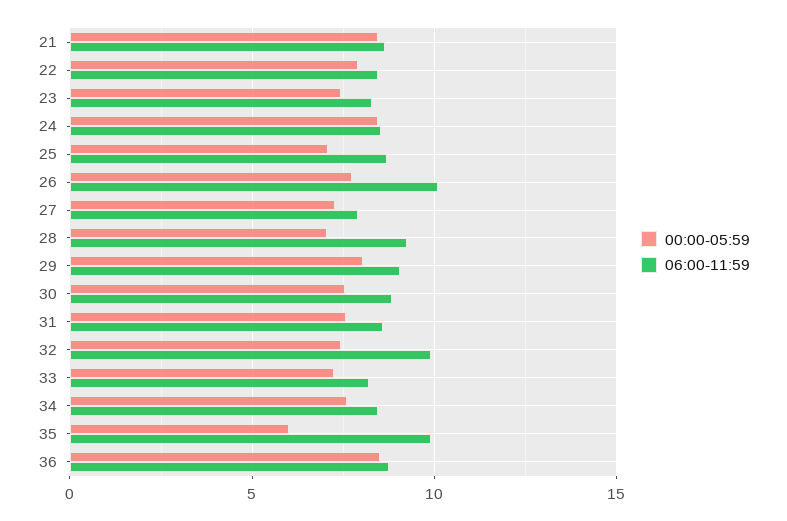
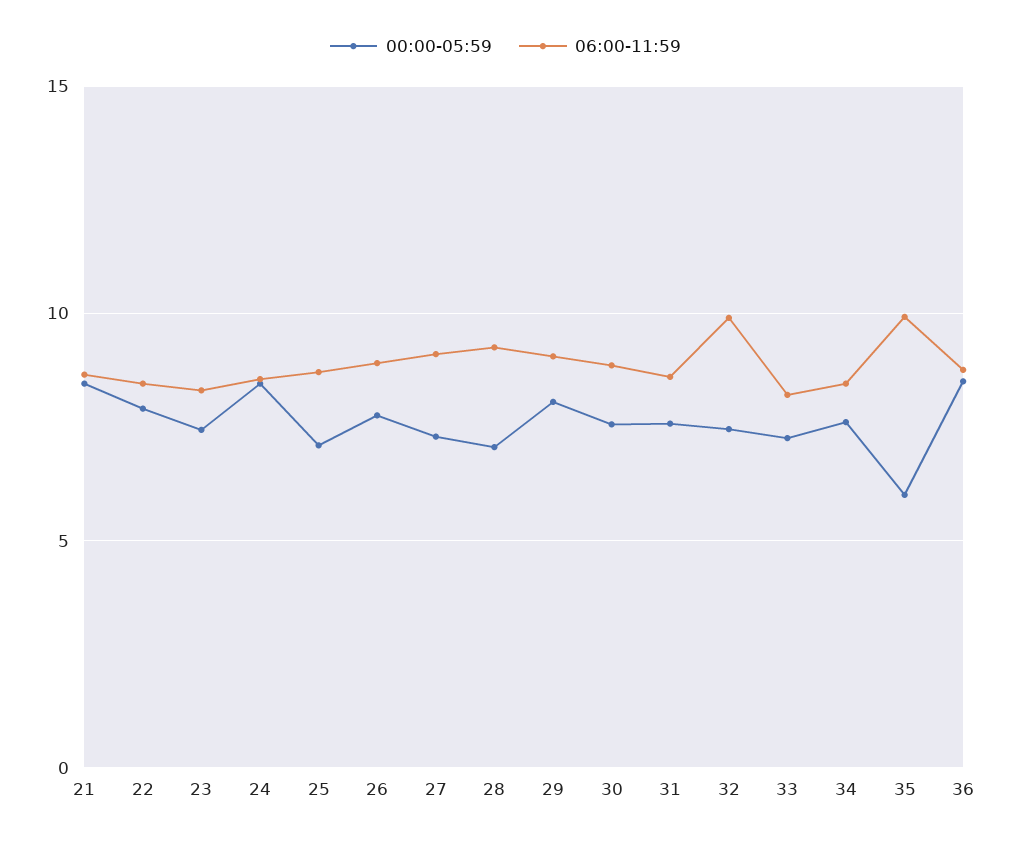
06:00-11:59, 26: 10 -> 9
06:00-11:59, 27: 8 -> 9

